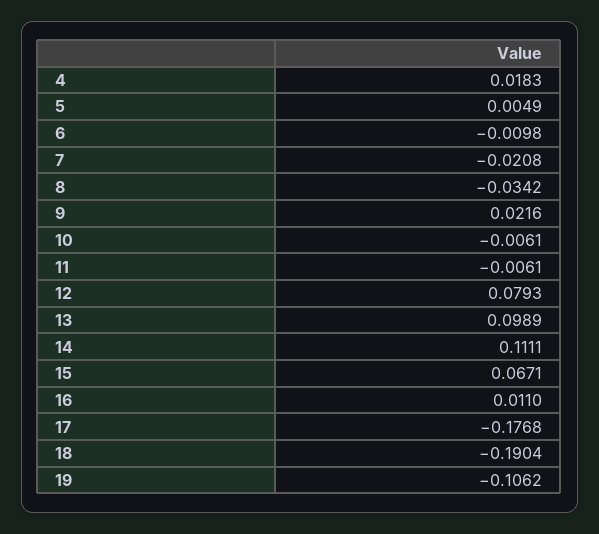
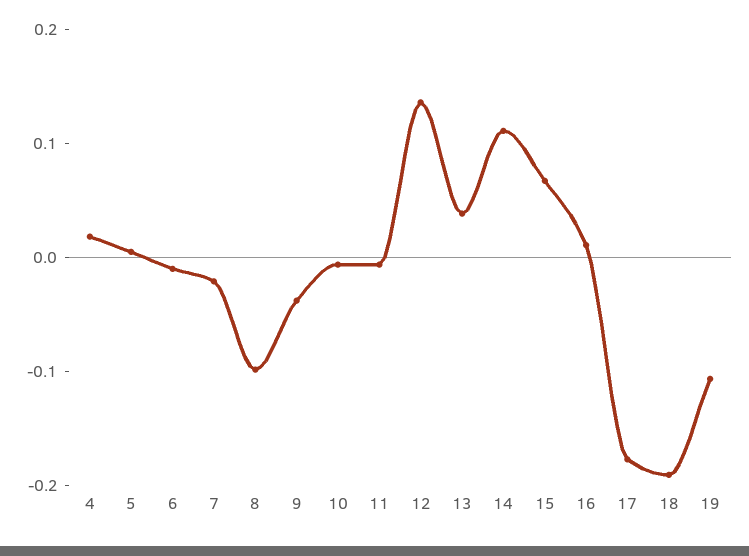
8: -0.0342 -> -0.1
9: 0.0216 -> -0.04
12: 0.0793 -> 0.14
13: 0.0989 -> 0.04

